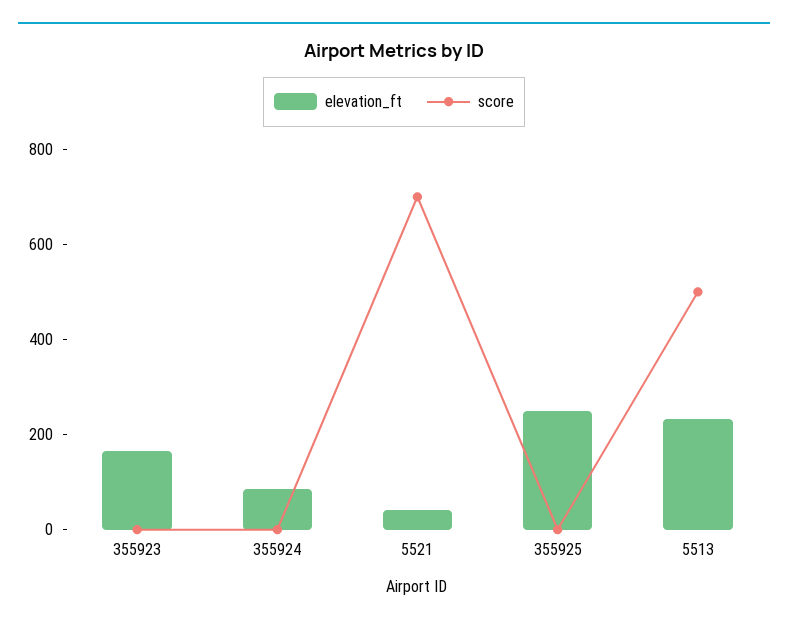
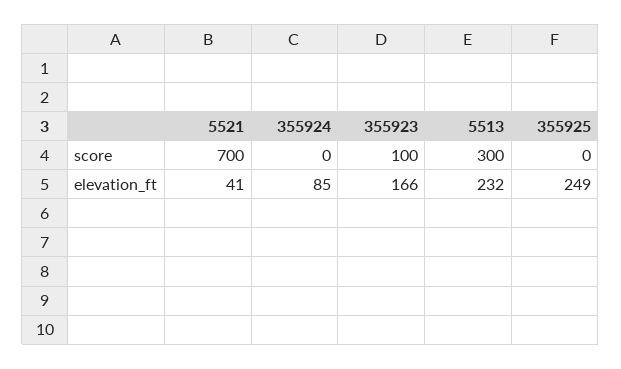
score, 355923: 0 -> 100
score, 5513: 500 -> 300

